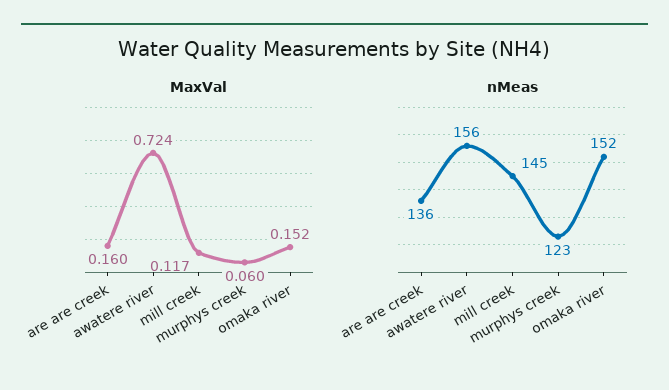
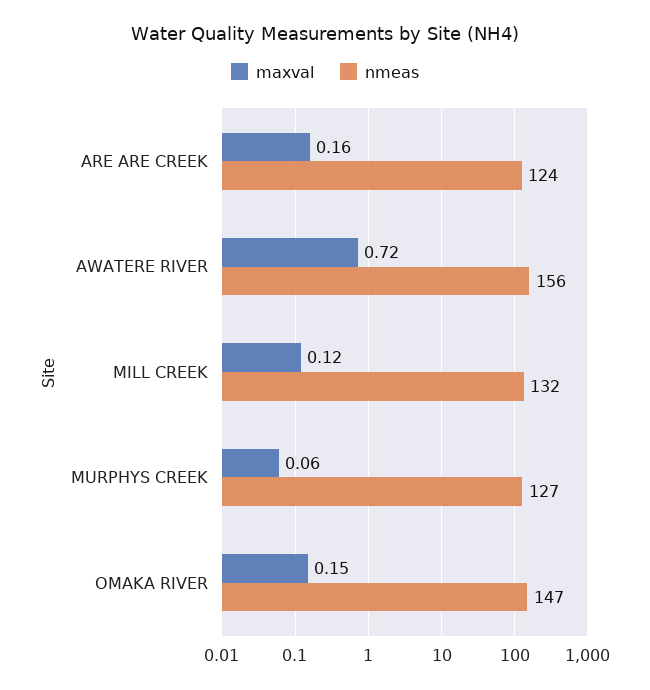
nMeas, are are creek: 136 -> 124
nMeas, mill creek: 145 -> 132
nMeas, murphys creek: 123 -> 127
nMeas, omaka river: 152 -> 147

